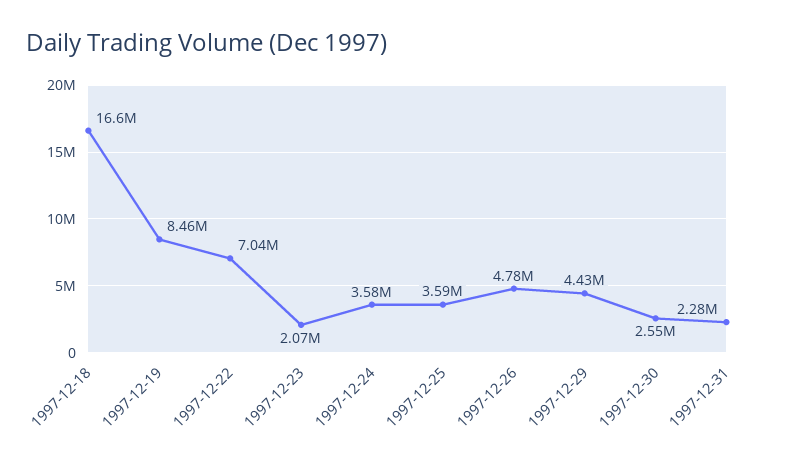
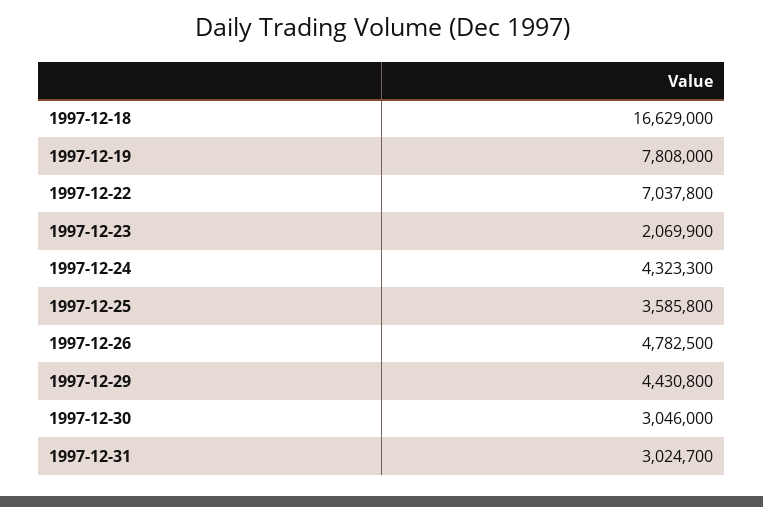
1997-12-19: 8460000 -> 7808000
1997-12-24: 3580000 -> 4323300
1997-12-30: 2550000 -> 3046000
1997-12-31: 2280000 -> 3024700

